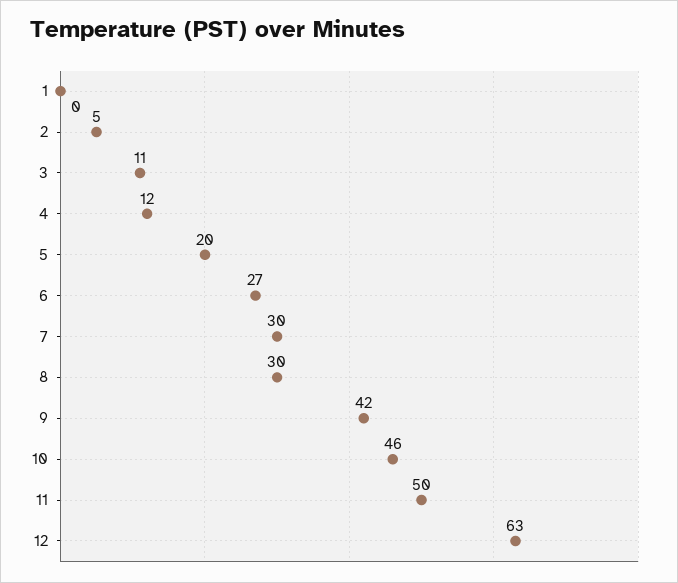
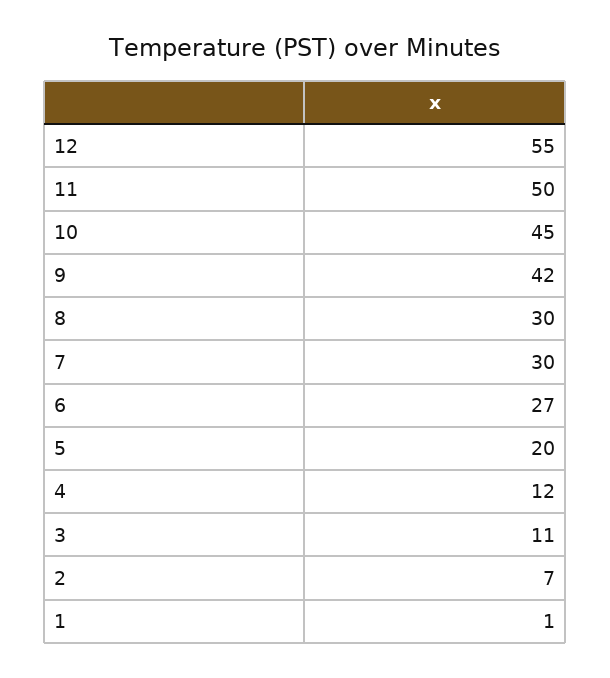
1: 0 -> 1
2: 5 -> 7
10: 46 -> 45
12: 63 -> 55

